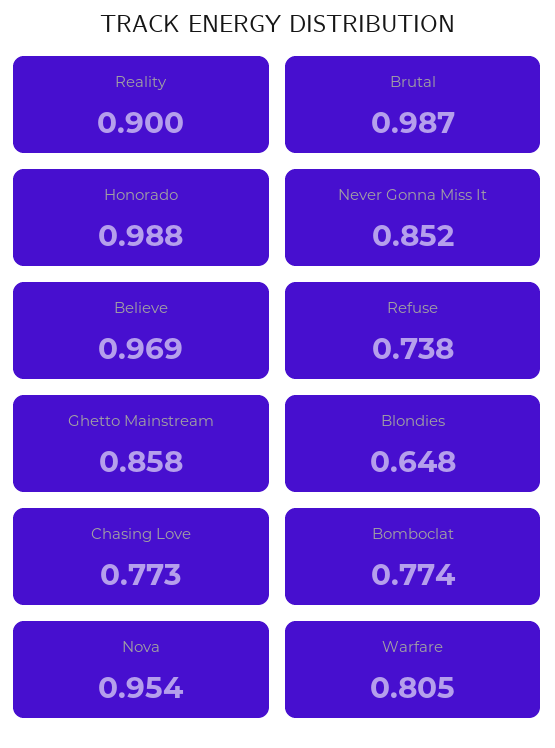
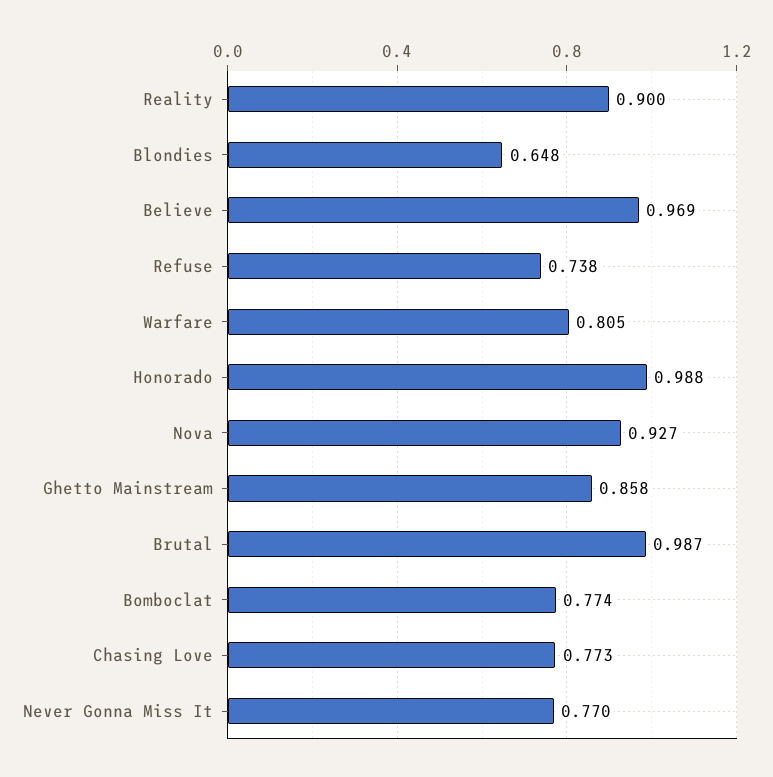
Never Gonna Miss It: 0.852 -> 0.77
Nova: 0.954 -> 0.927

